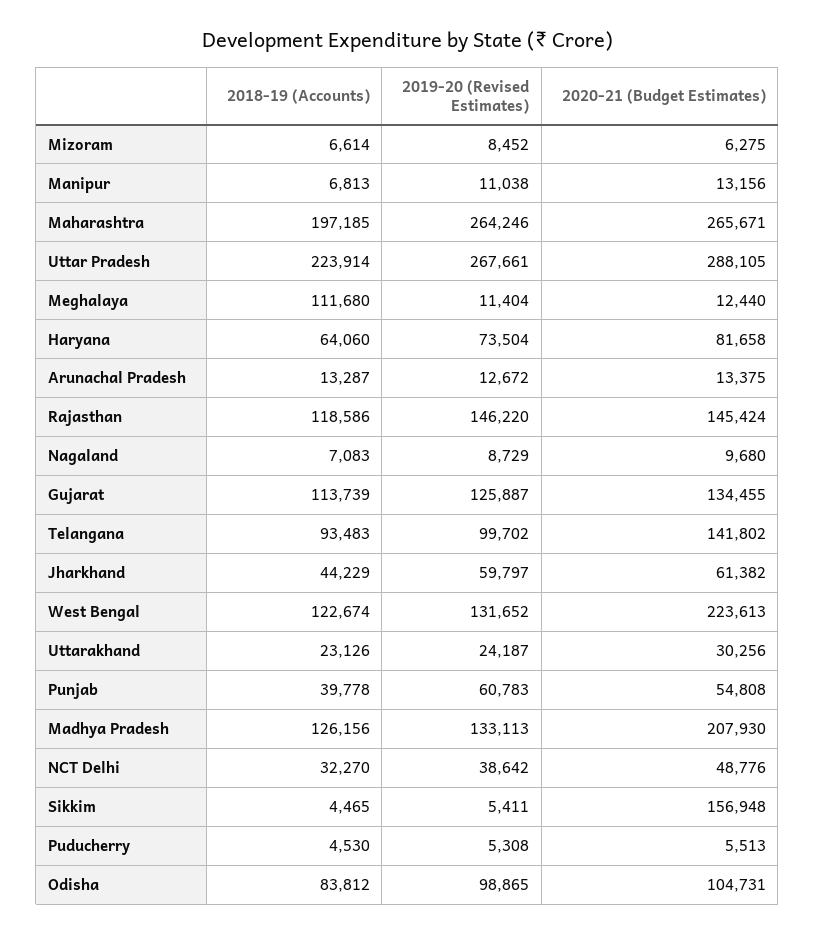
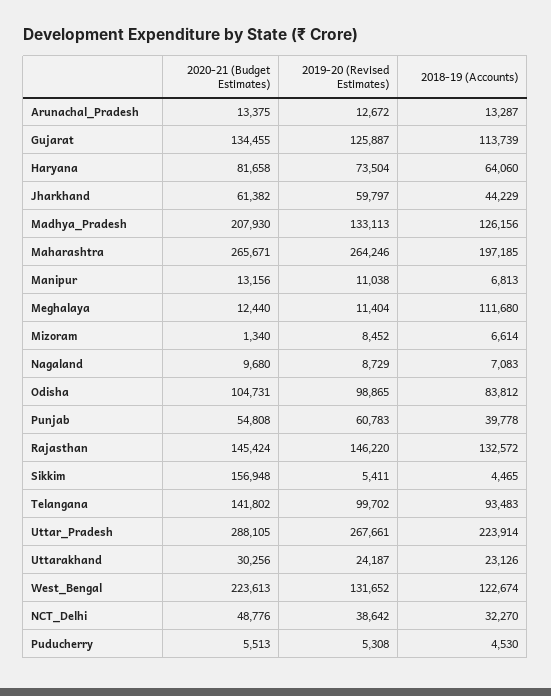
2020-21 (Budget Estimates), Mizoram: 6275 -> 1340
2018-19 (Accounts), Rajasthan: 118586 -> 132572

